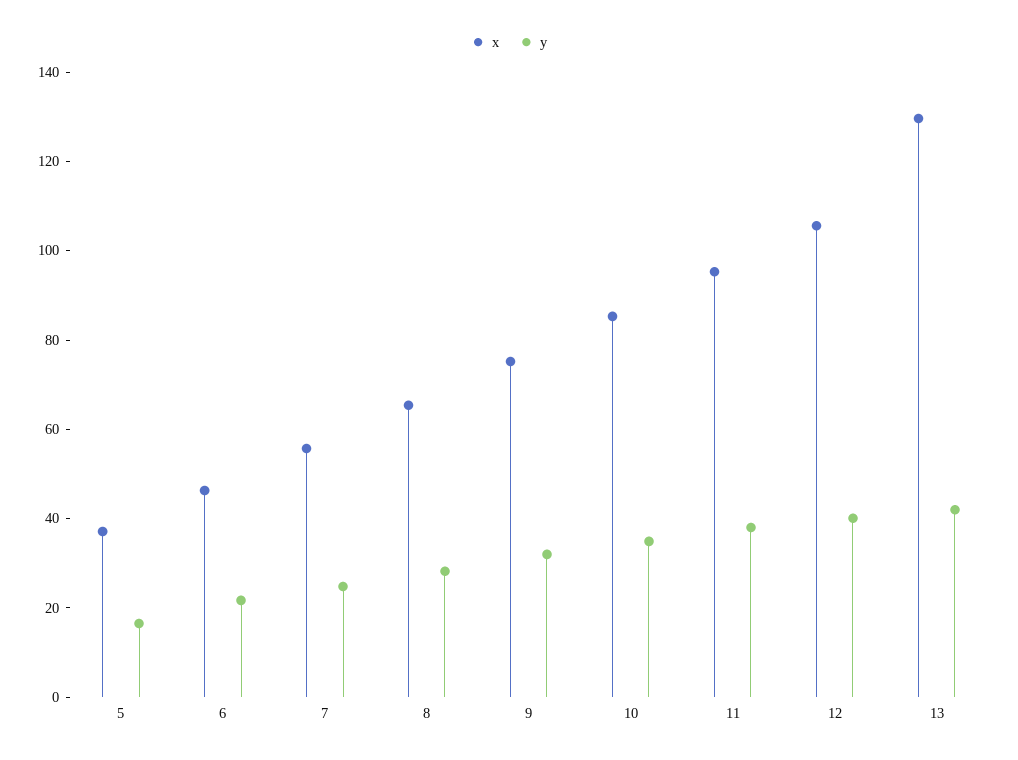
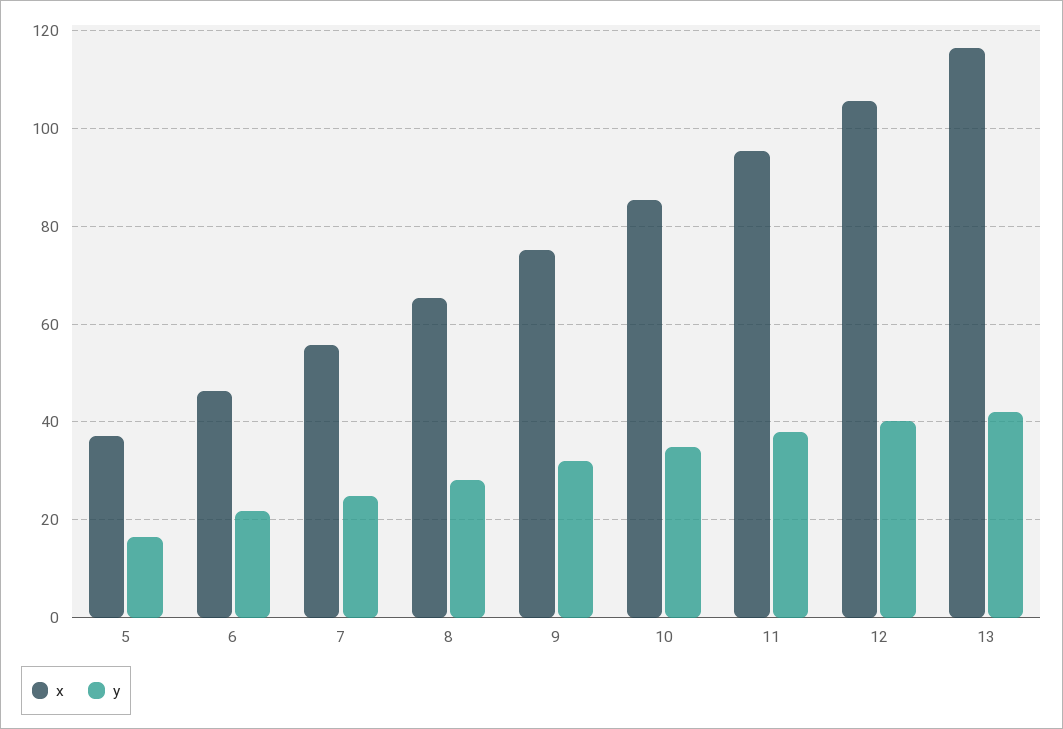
x, 13: 130 -> 116

